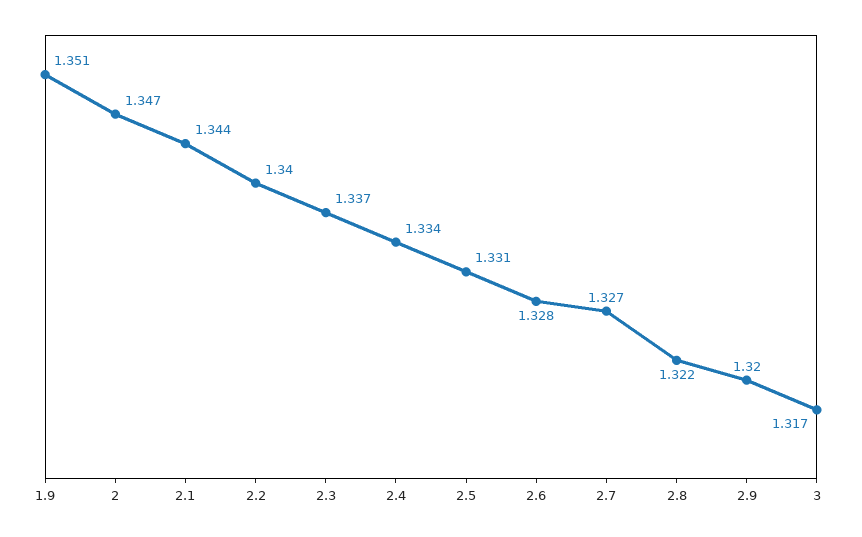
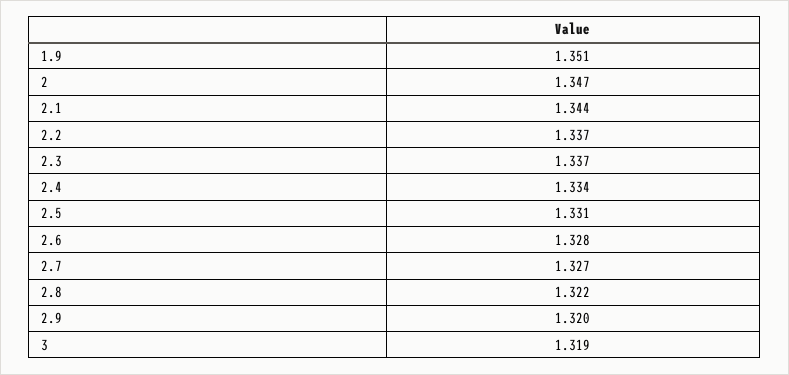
2.2: 1.34 -> 1.337
3: 1.317 -> 1.319

